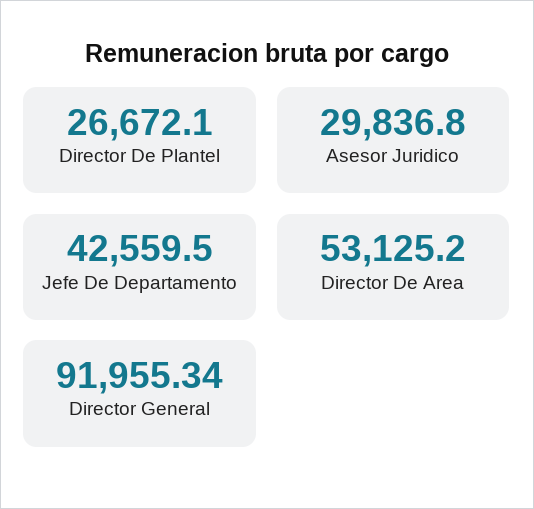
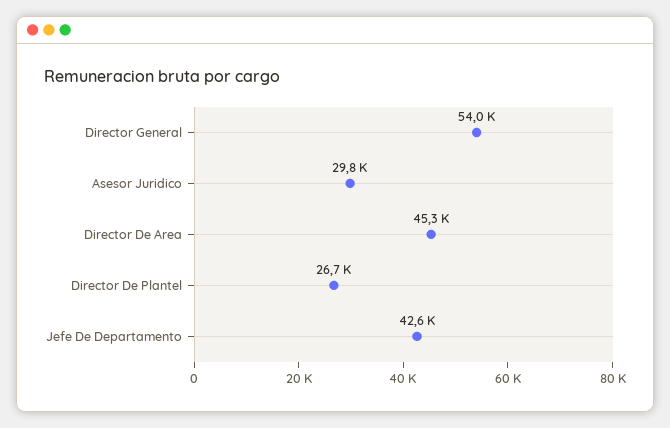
Director De Area: 53125.2 -> 45300
Director General: 91955.34 -> 54000

